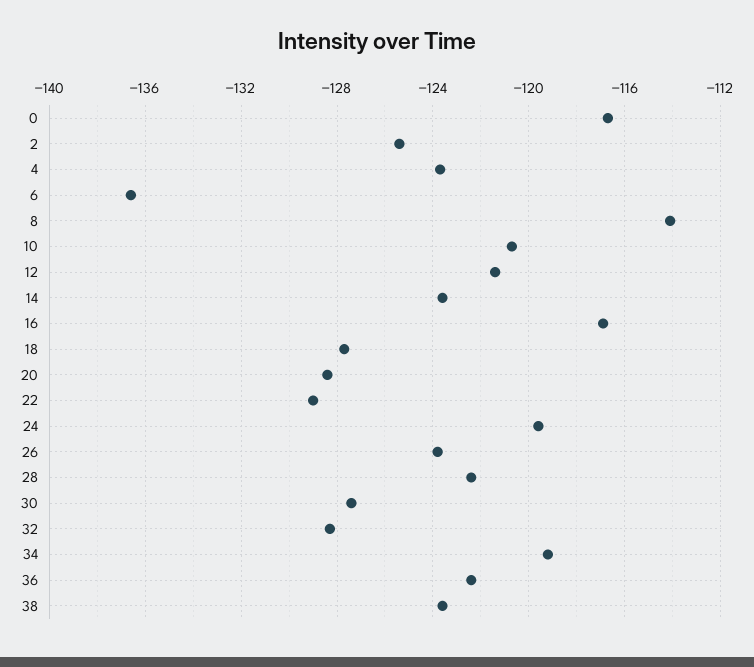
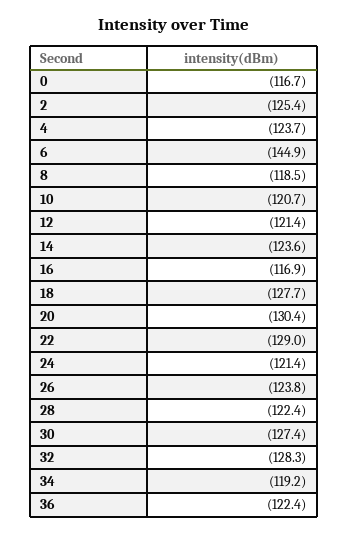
6: -136.5 -> -144.9
8: -114 -> -118.5
20: -128.5 -> -130.4
24: -119.5 -> -121.4
38: -123.5 -> none

